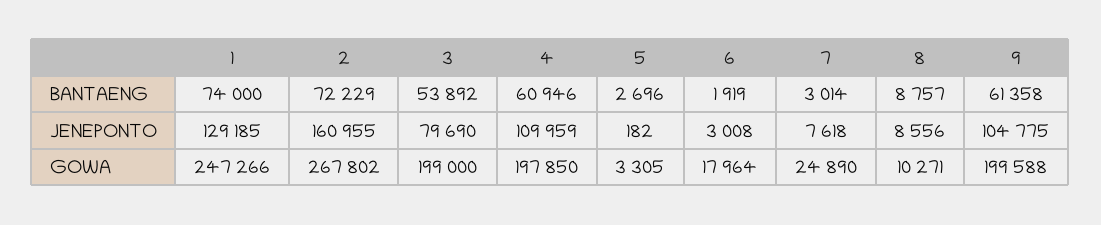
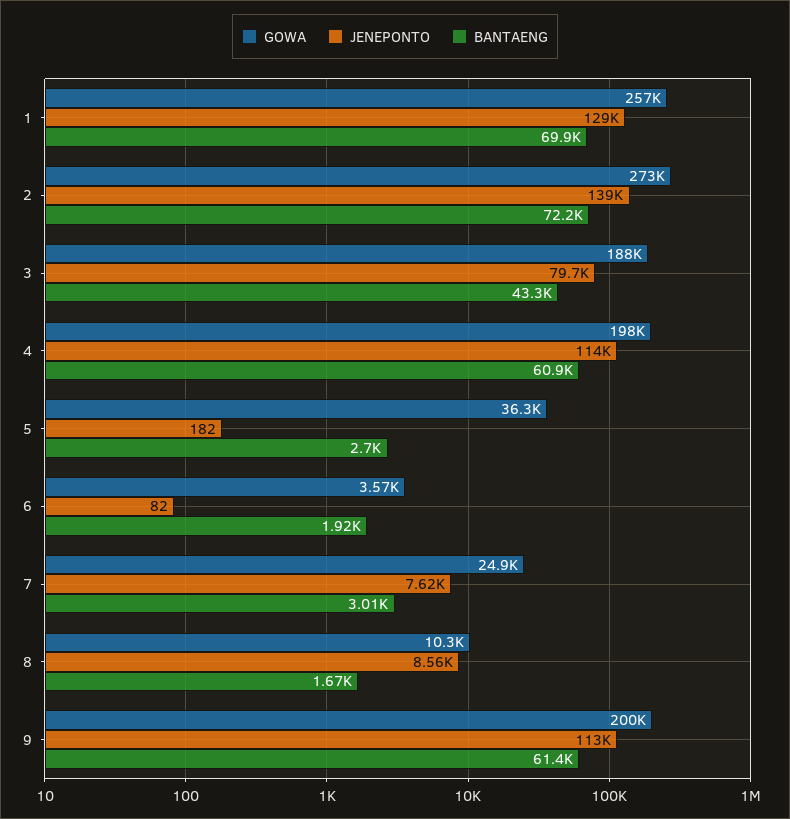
BANTAENG, 1: 74000 -> 69900
BANTAENG, 3: 53892 -> 43300
BANTAENG, 8: 8757 -> 1670
JENEPONTO, 2: 160955 -> 139000
JENEPONTO, 4: 109959 -> 114000
JENEPONTO, 6: 3008 -> 82
JENEPONTO, 9: 104775 -> 113000
GOWA, 1: 247266 -> 257000
GOWA, 2: 267802 -> 273000
GOWA, 3: 199000 -> 188000
GOWA, 5: 3305 -> 36300
GOWA, 6: 17964 -> 3570

